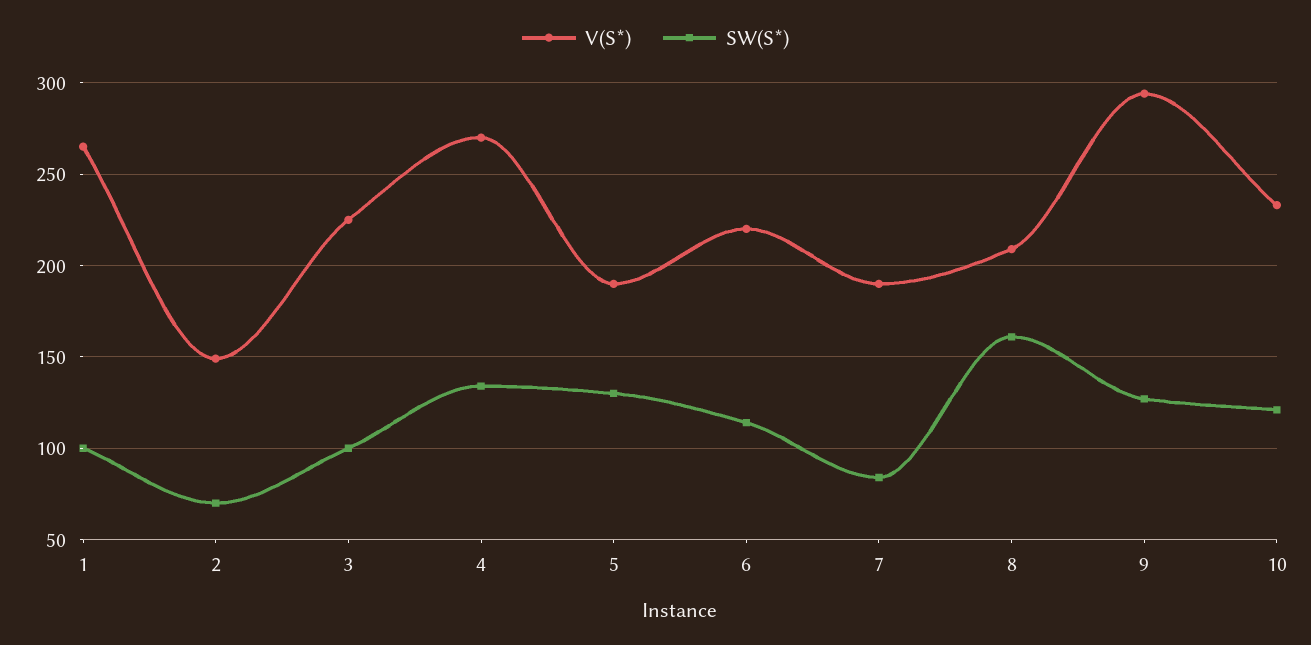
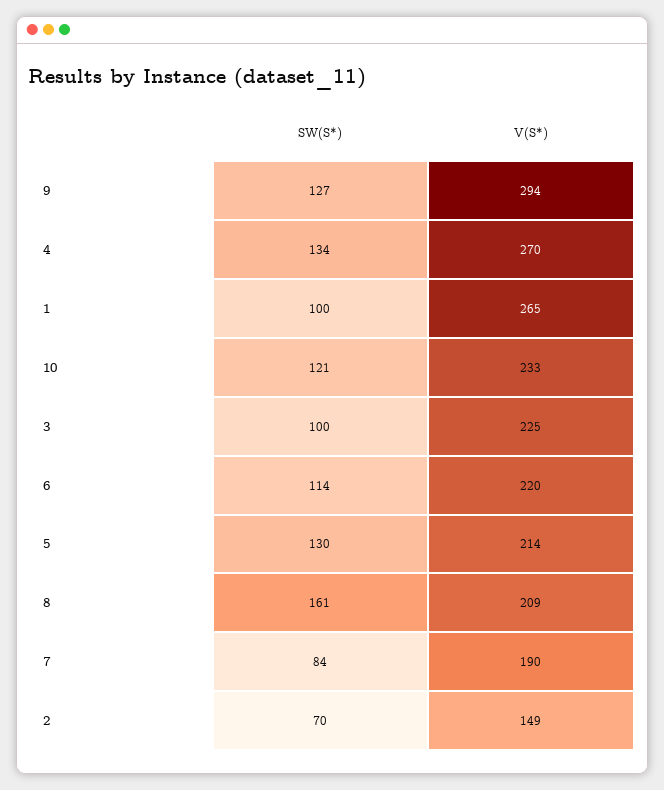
V(S*), 5: 190 -> 214

